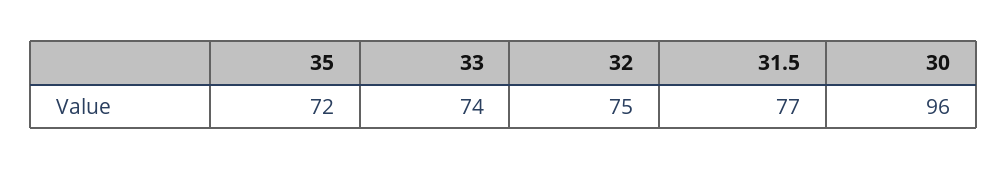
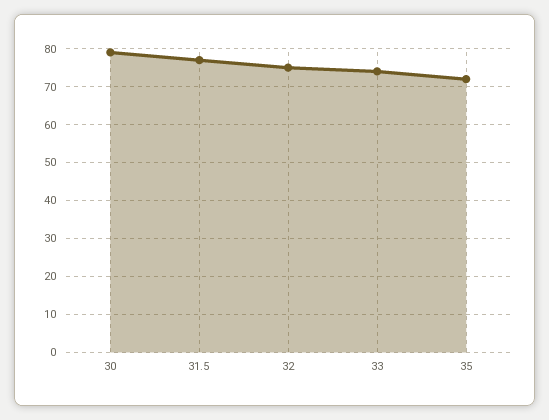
30: 96 -> 80

